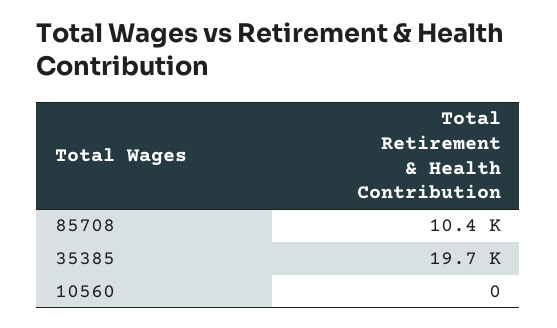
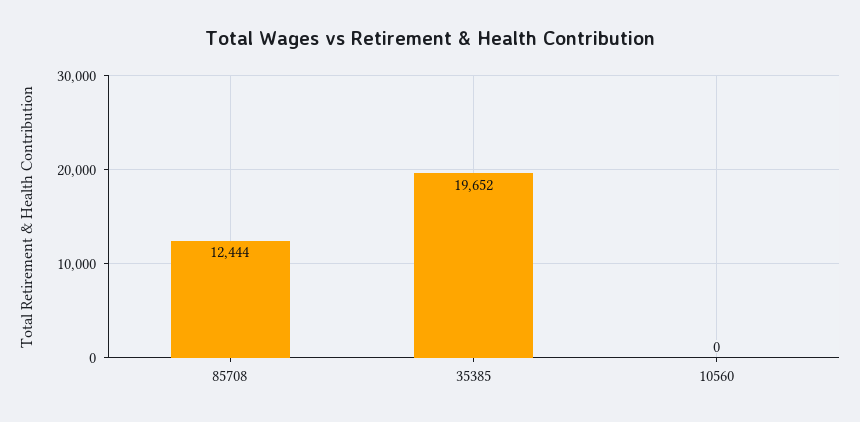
85708: 10400 -> 12444

